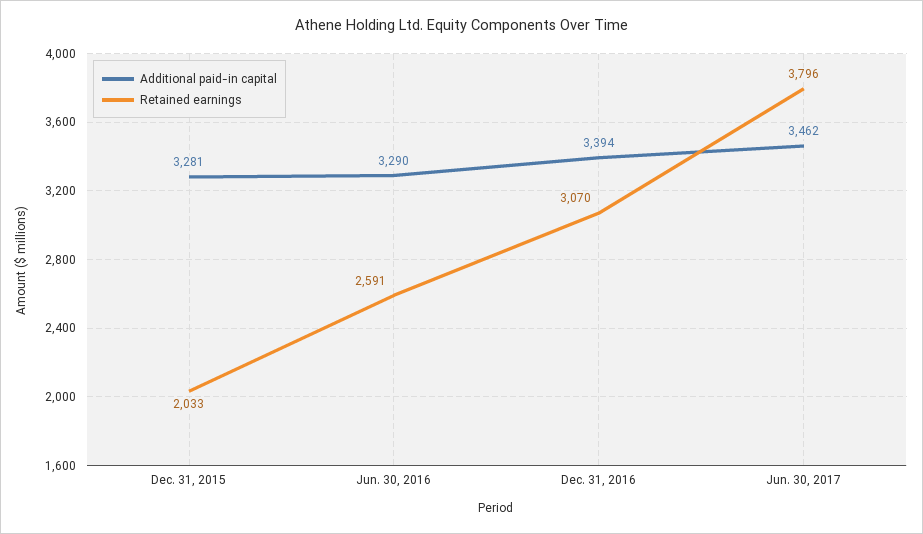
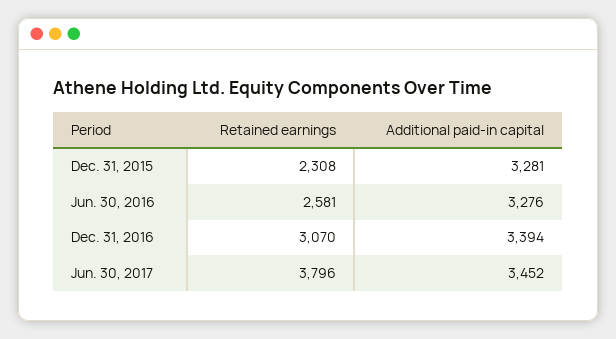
Retained earnings, Dec. 31, 2015: 2033 -> 2308
Additional paid-in capital, Jun. 30, 2016: 3290 -> 3276
Retained earnings, Jun. 30, 2016: 2591 -> 2581
Additional paid-in capital, Jun. 30, 2017: 3462 -> 3452

